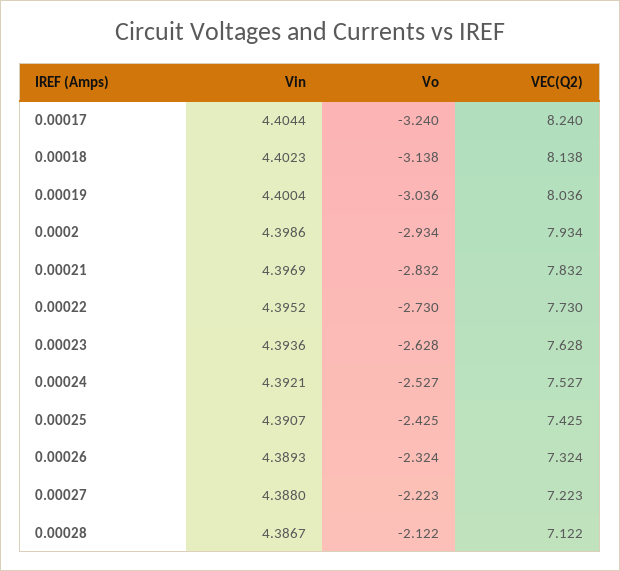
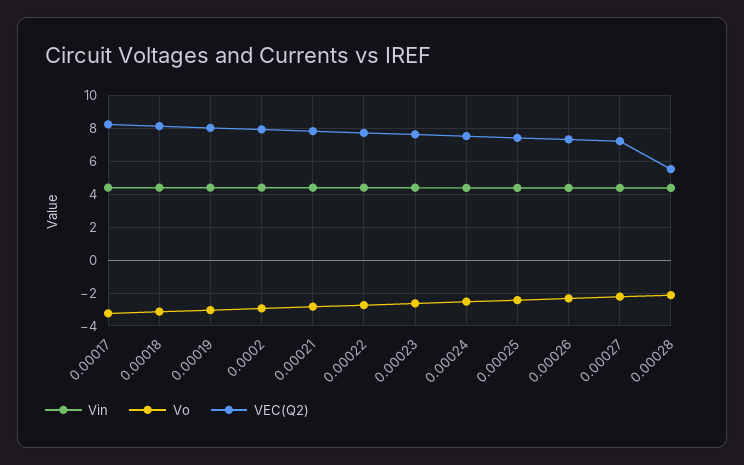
VEC(Q2), 0.00028: 7.122 -> 5.5

